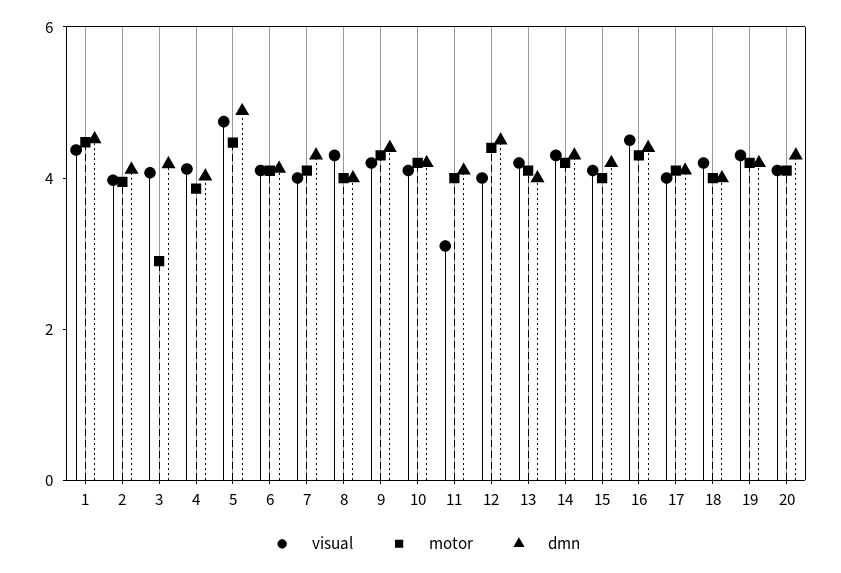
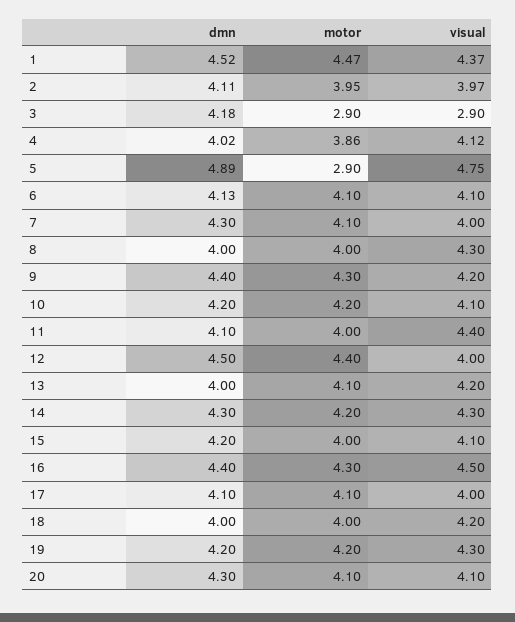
visual, 3: 4 -> 2.9
motor, 5: 4.5 -> 2.9
visual, 11: 3 -> 4.4

